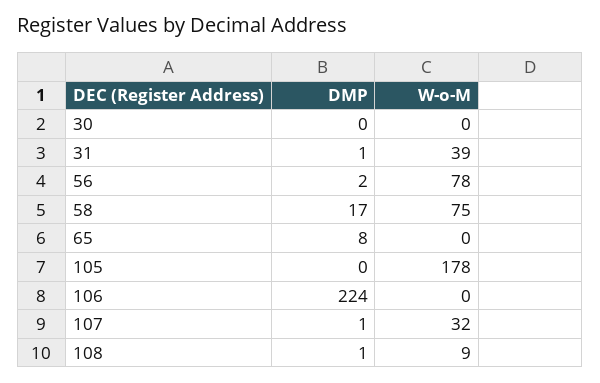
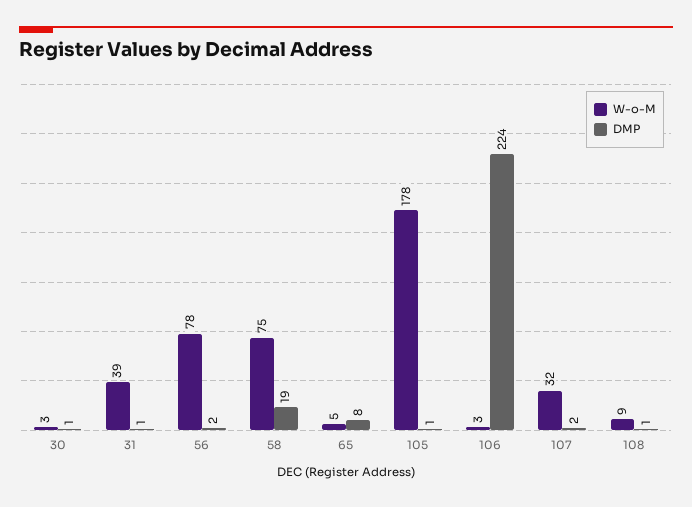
DMP, 30: 0 -> 1
W-o-M, 30: 0 -> 3
DMP, 58: 17 -> 19
W-o-M, 65: 0 -> 5
DMP, 105: 0 -> 1
W-o-M, 106: 0 -> 3
DMP, 107: 1 -> 2

